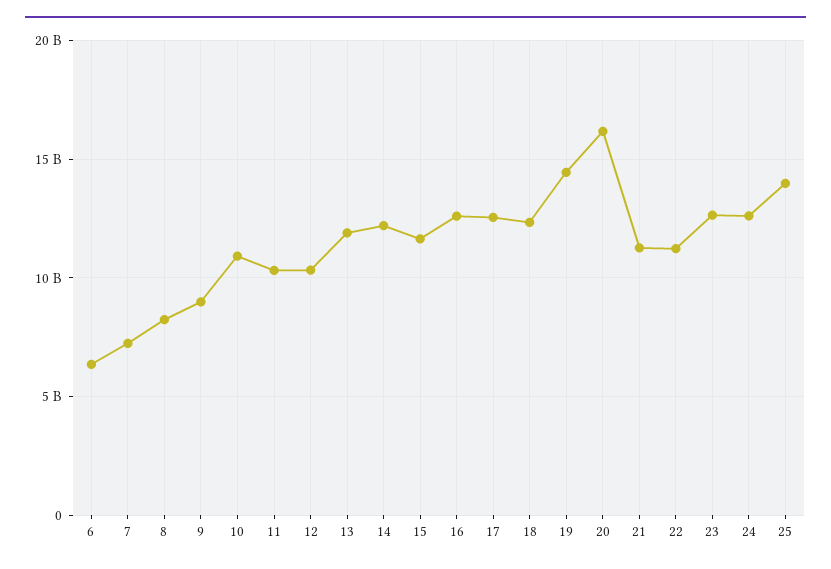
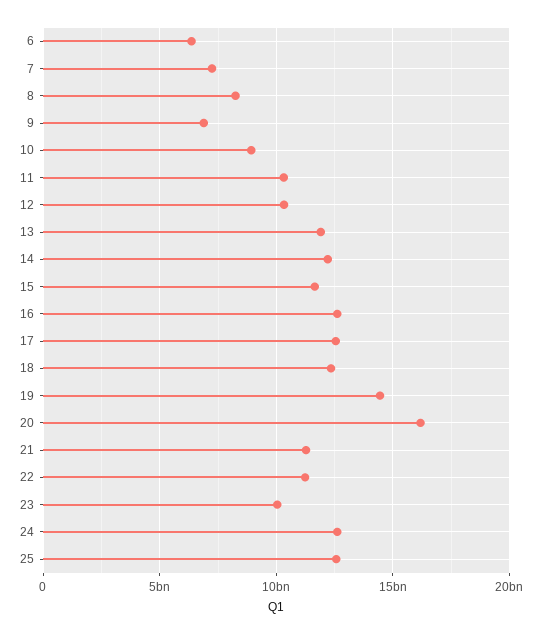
9: 9000000000 -> 7000000000
10: 11000000000 -> 9000000000
23: 12500000000 -> 10000000000
25: 14000000000 -> 12500000000

